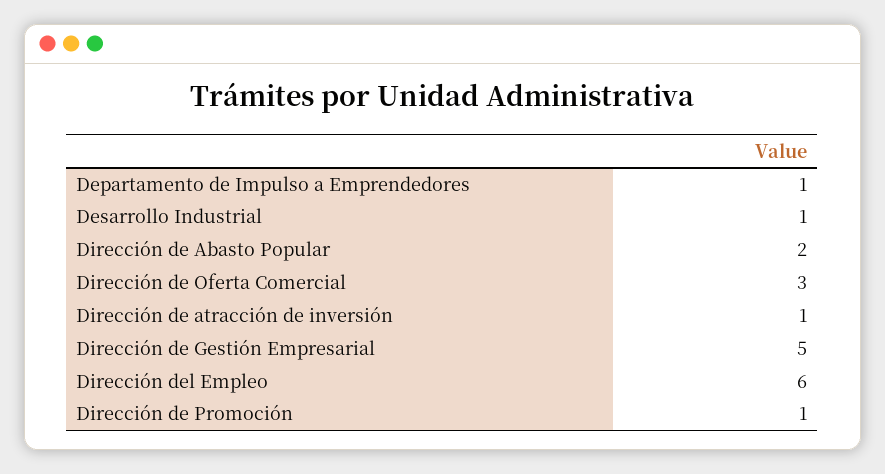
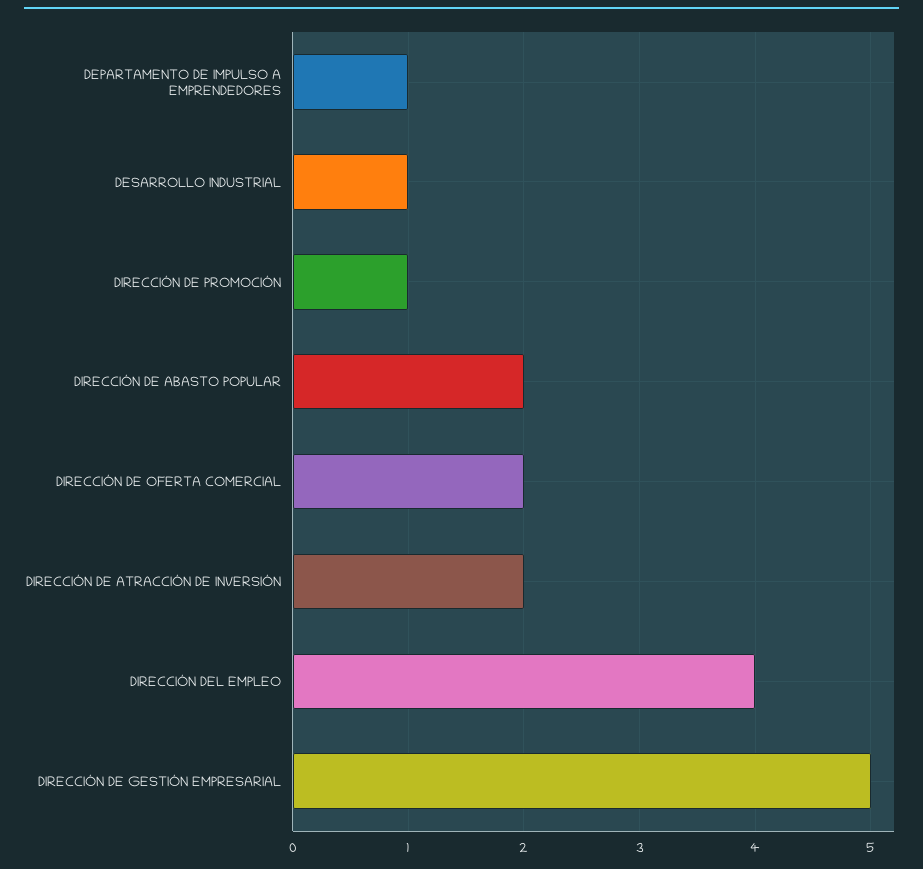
Dirección de Oferta Comercial: 3 -> 2
Dirección de atracción de inversión: 1 -> 2
Dirección del Empleo: 6 -> 4

